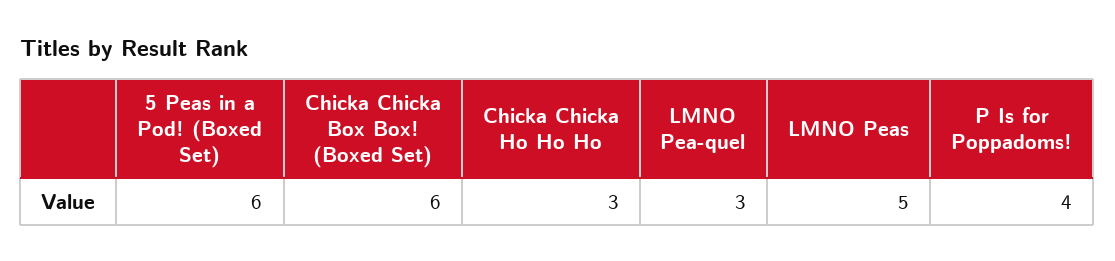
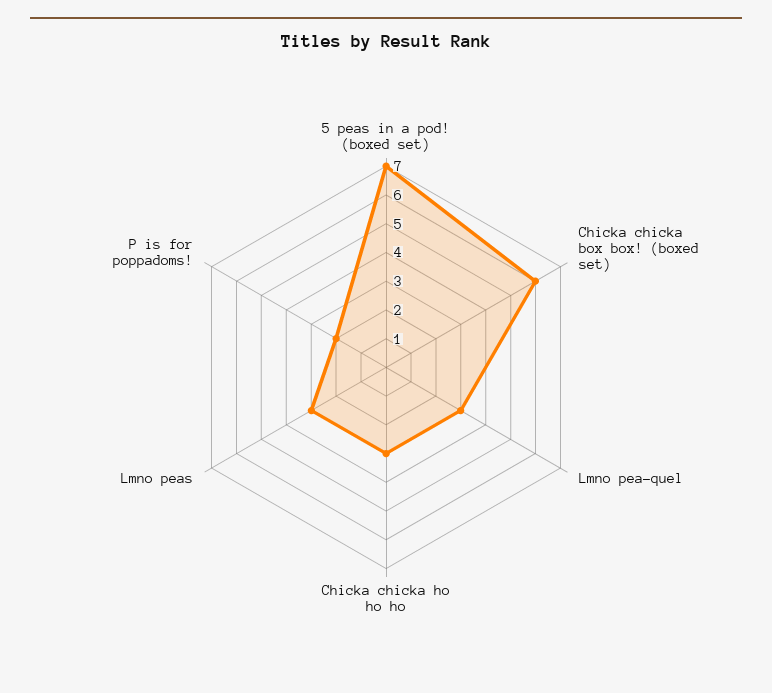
5 Peas in a Pod! (Boxed Set): 6 -> 7
LMNO Peas: 5 -> 3
P Is for Poppadoms!: 4 -> 2

